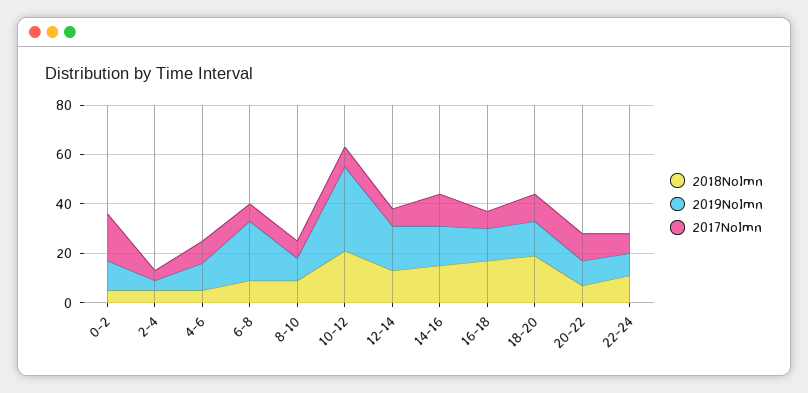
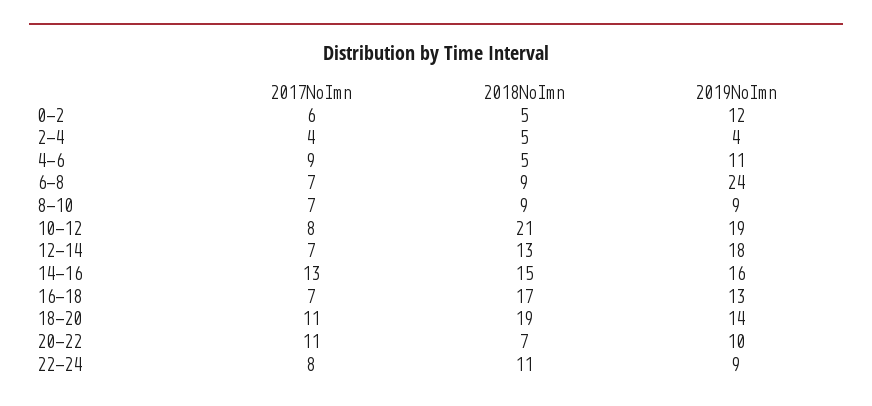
2017NoImn, 0-2: 20 -> 6
2019NoImn, 10-12: 35 -> 19

